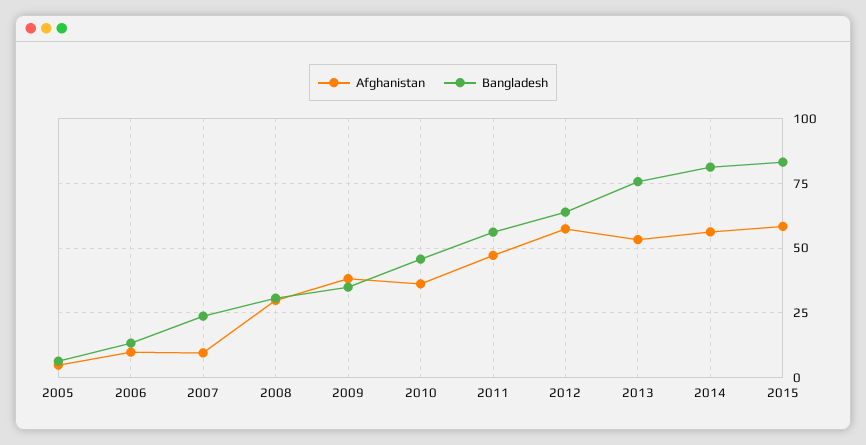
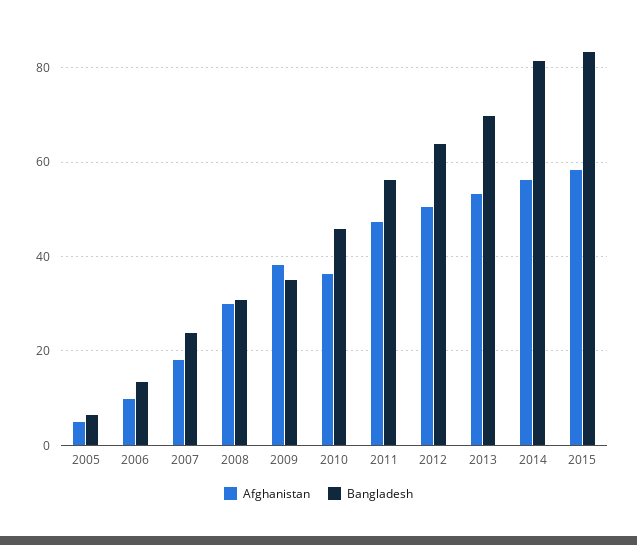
Afghanistan, 2007: 10 -> 18
Afghanistan, 2012: 57.5 -> 50
Bangladesh, 2013: 75 -> 70

